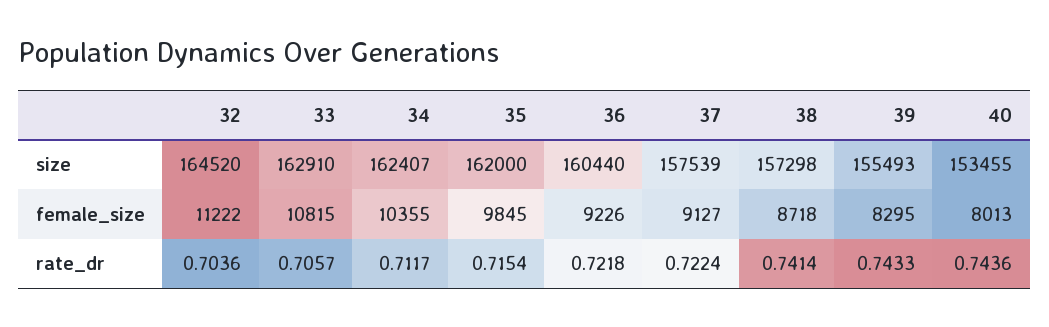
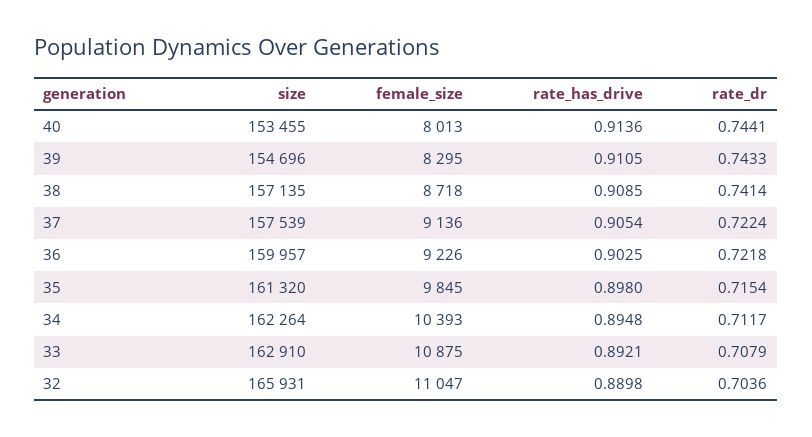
32, size: 164520 -> 165931
34, size: 162407 -> 162264
35, size: 162000 -> 161320
36, size: 160440 -> 159957
38, size: 157298 -> 157135
39, size: 155493 -> 154696
32, female_size: 11222 -> 11047
33, female_size: 10815 -> 10875
34, female_size: 10355 -> 10393
37, female_size: 9127 -> 9136
33, rate_dr: 0.7057 -> 0.7079
40, rate_dr: 0.7436 -> 0.7441
40, rate_has_drive: none -> 0.9136
39, rate_has_drive: none -> 0.9105
38, rate_has_drive: none -> 0.9085
37, rate_has_drive: none -> 0.9054
36, rate_has_drive: none -> 0.9025
35, rate_has_drive: none -> 0.898
34, rate_has_drive: none -> 0.8948
33, rate_has_drive: none -> 0.8921
32, rate_has_drive: none -> 0.8898

